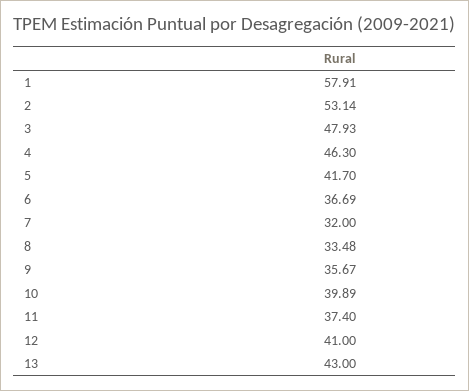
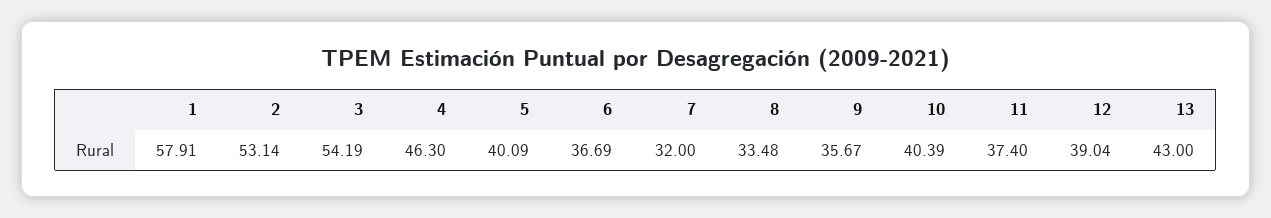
3: 47.93 -> 54.19
5: 41.7 -> 40.09
10: 39.89 -> 40.39
12: 41 -> 39.04

